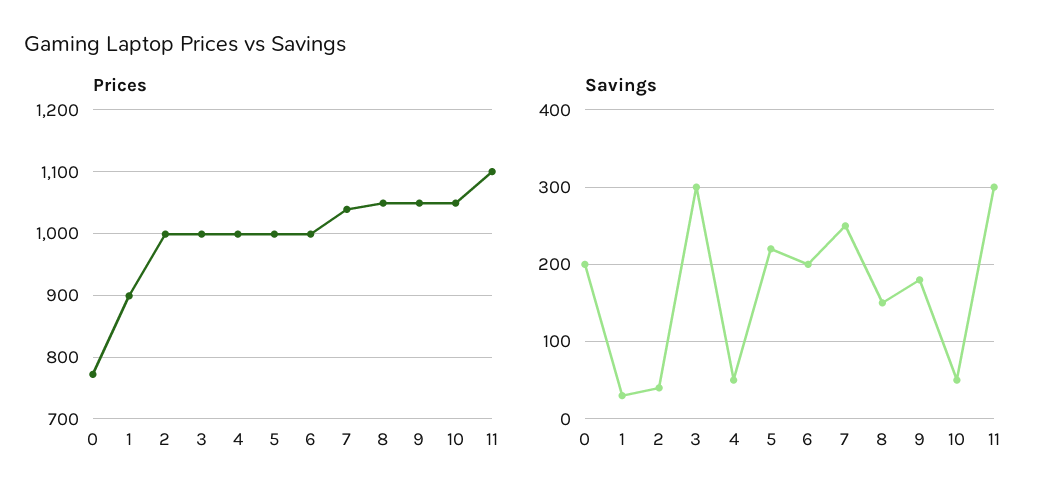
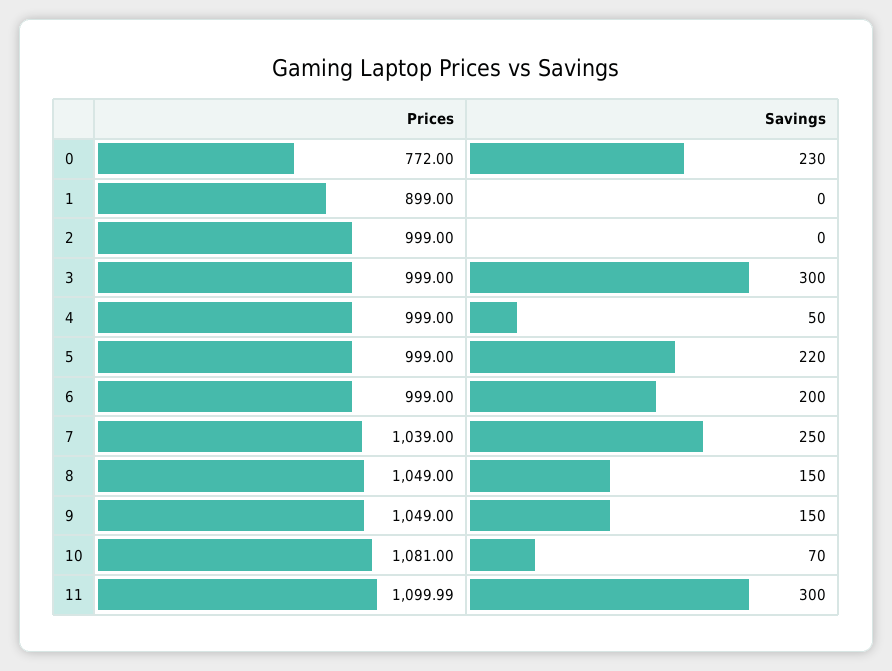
Prices, 10: 1050 -> 1081
Savings, 0: 200 -> 230
Savings, 1: 30 -> 0
Savings, 2: 40 -> 0
Savings, 9: 180 -> 150
Savings, 10: 50 -> 70

